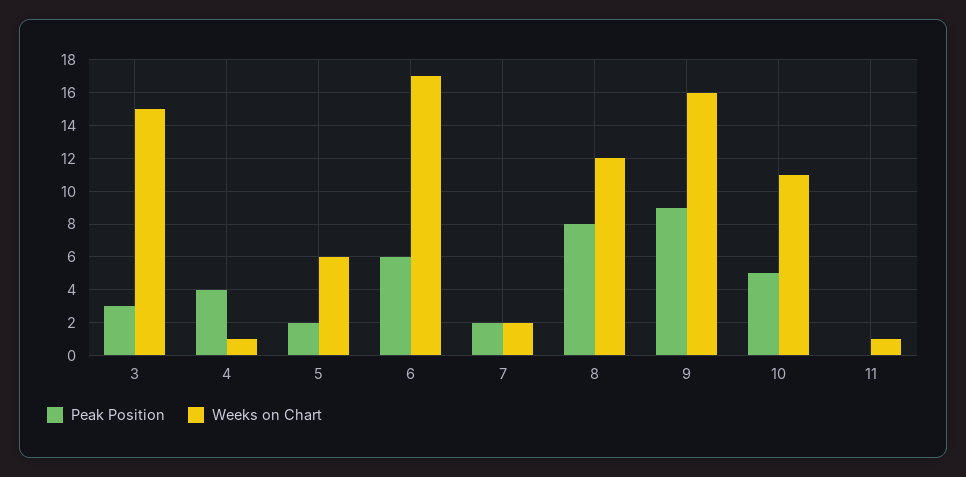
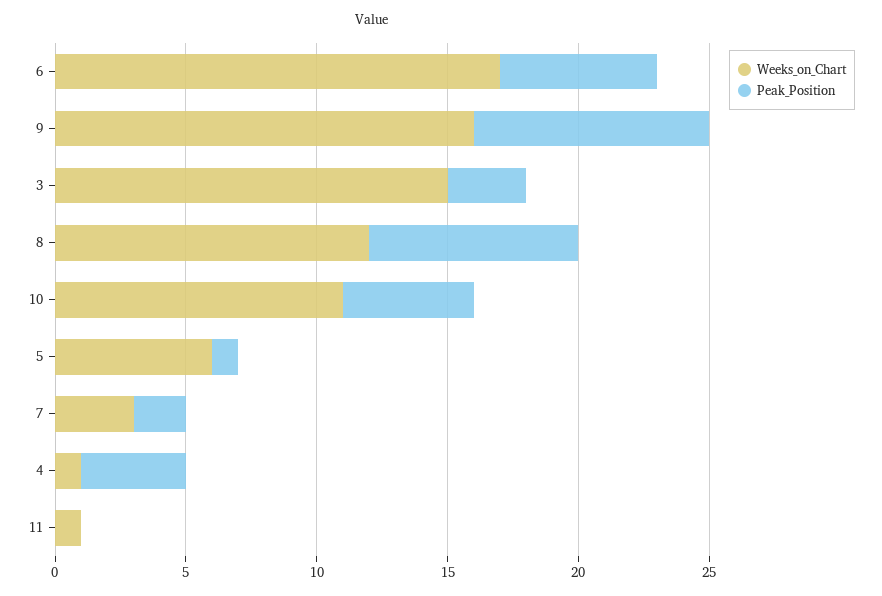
Peak Position, 5: 2 -> 1
Weeks on Chart, 7: 2 -> 3

